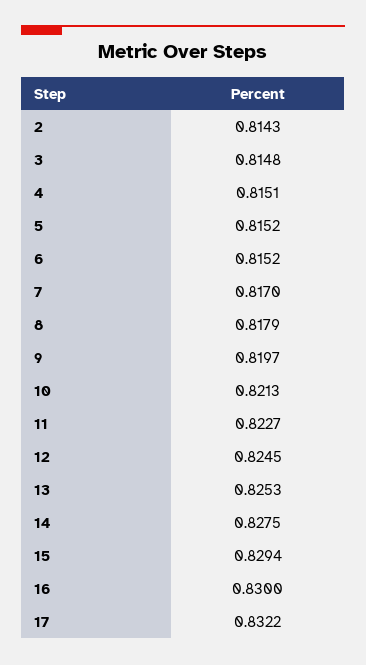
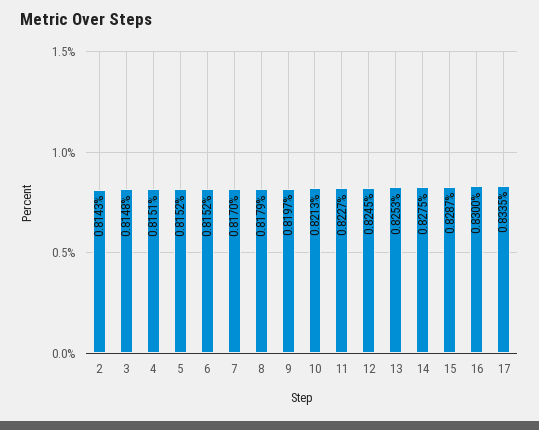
15: 0.8294 -> 0.8287
17: 0.8322 -> 0.8335

